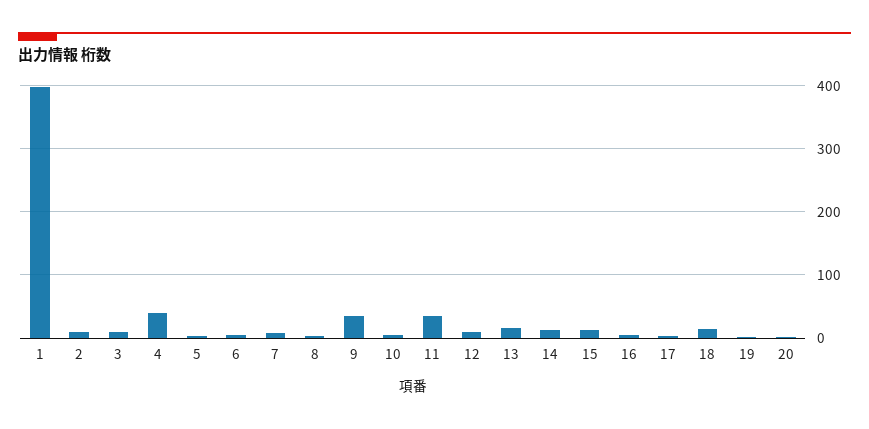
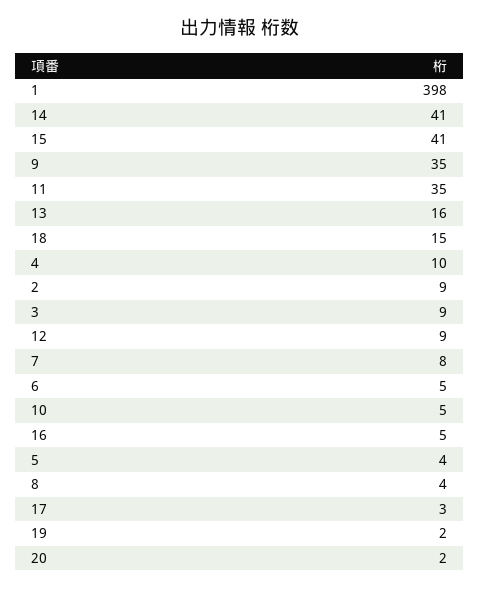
4: 40 -> 10
14: 10 -> 41
15: 10 -> 41

